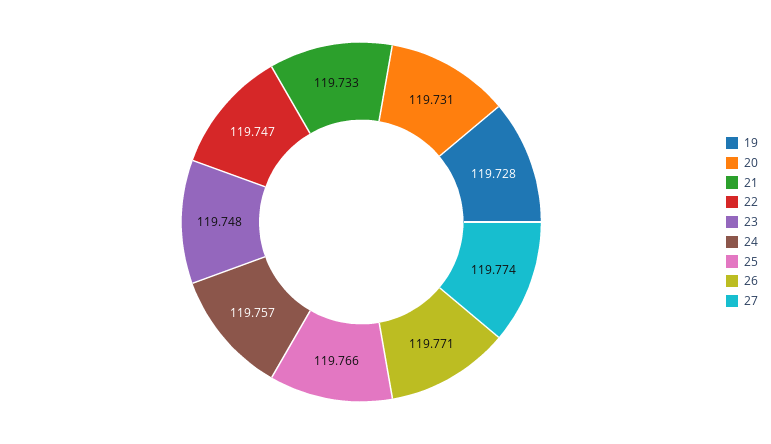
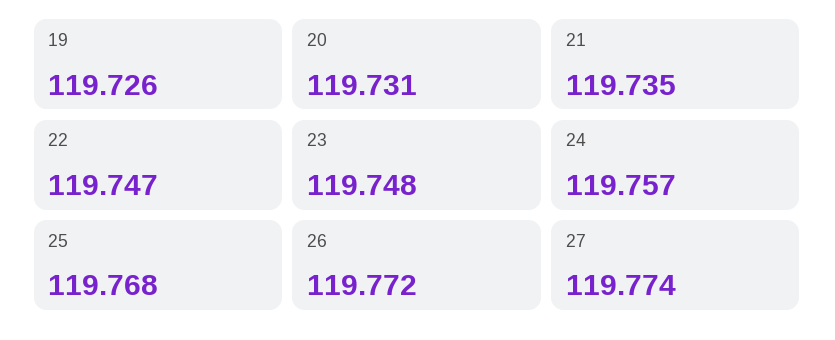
19: 119.728 -> 119.726
21: 119.733 -> 119.735
25: 119.766 -> 119.768
26: 119.771 -> 119.772

